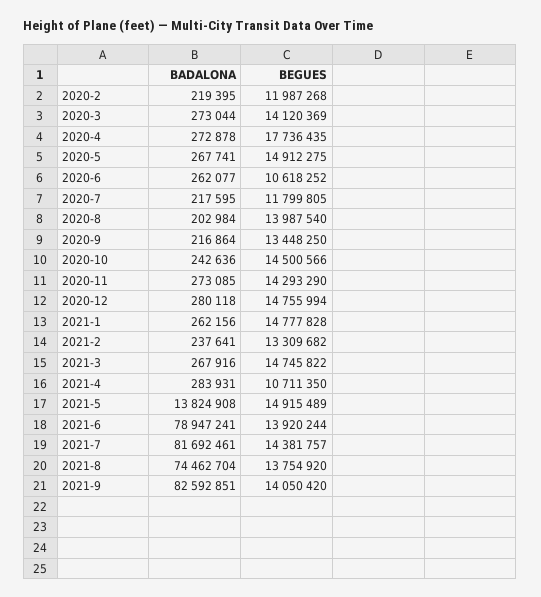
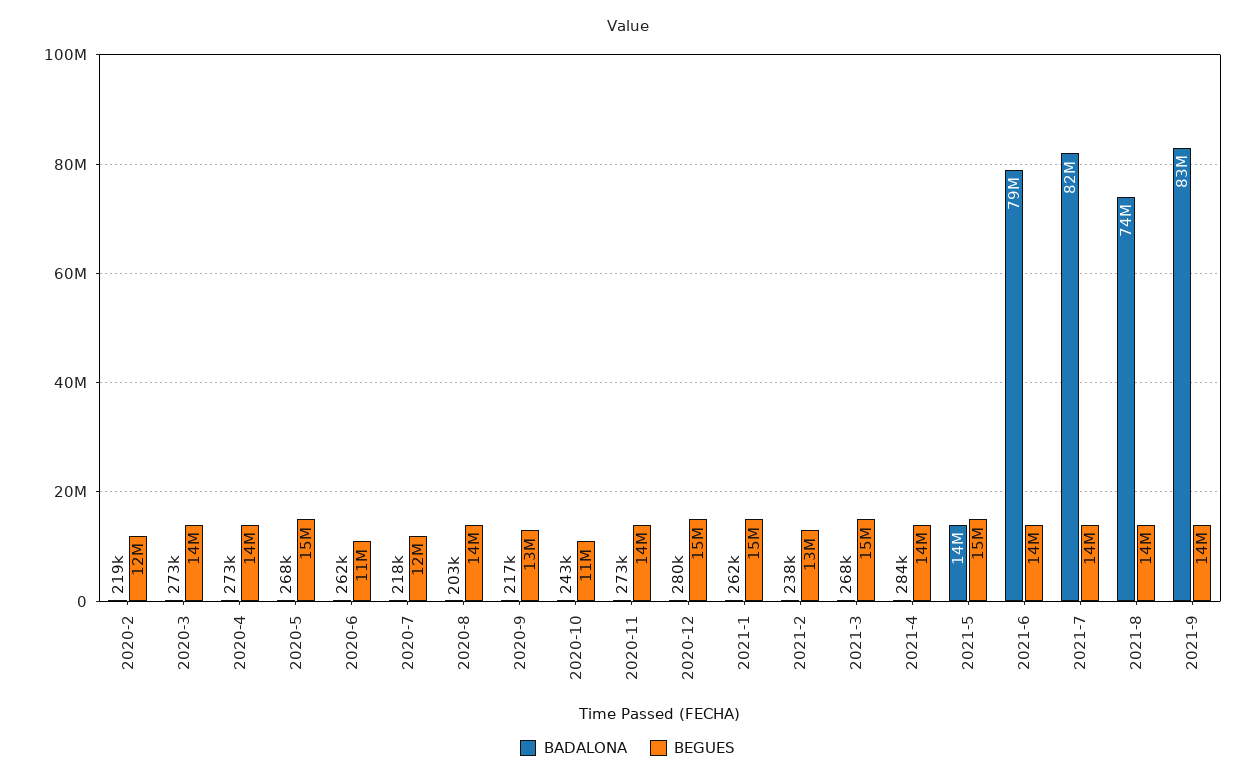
BEGUES, 2020-4: 17736435 -> 14000000
BEGUES, 2020-10: 14500566 -> 11000000
BEGUES, 2021-4: 10711350 -> 14000000

